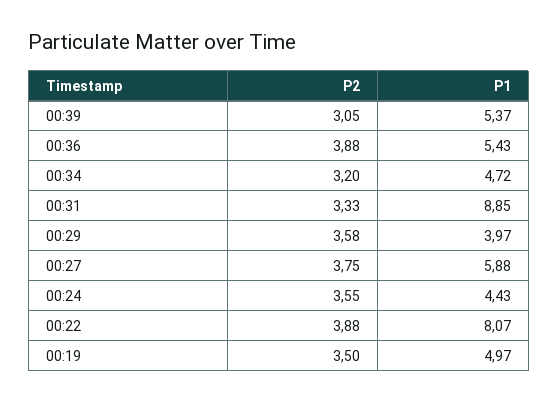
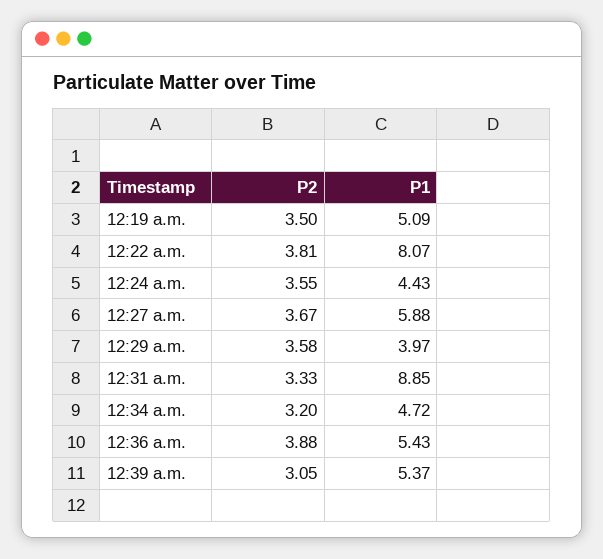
P2, 00:27: 3.75 -> 3.67
P2, 00:22: 3.88 -> 3.81
P1, 00:19: 4.97 -> 5.09

